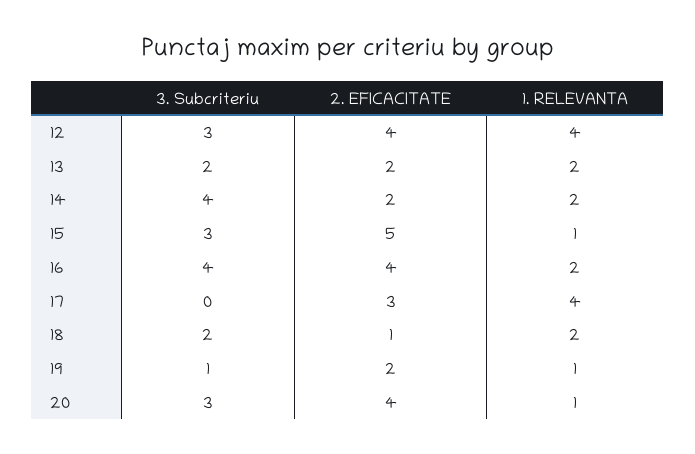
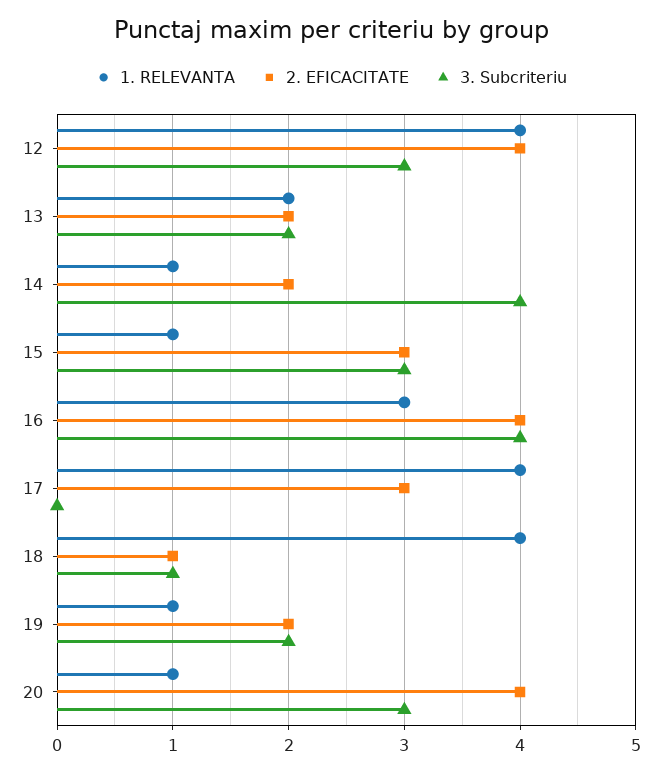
1. RELEVANTA, 14: 2 -> 1
2. EFICACITATE, 15: 5 -> 3
1. RELEVANTA, 16: 2 -> 3
3. Subcriteriu, 18: 2 -> 1
1. RELEVANTA, 18: 2 -> 4
3. Subcriteriu, 19: 1 -> 2

